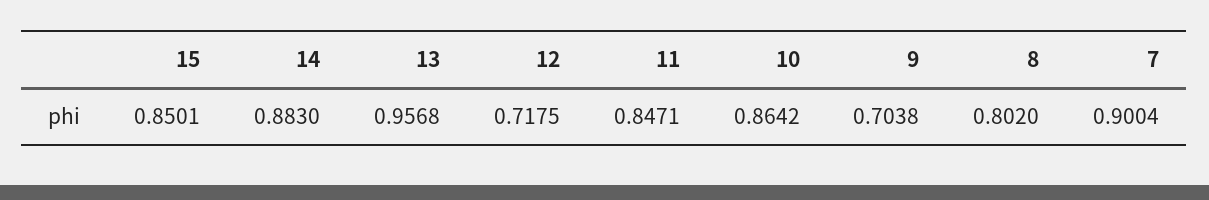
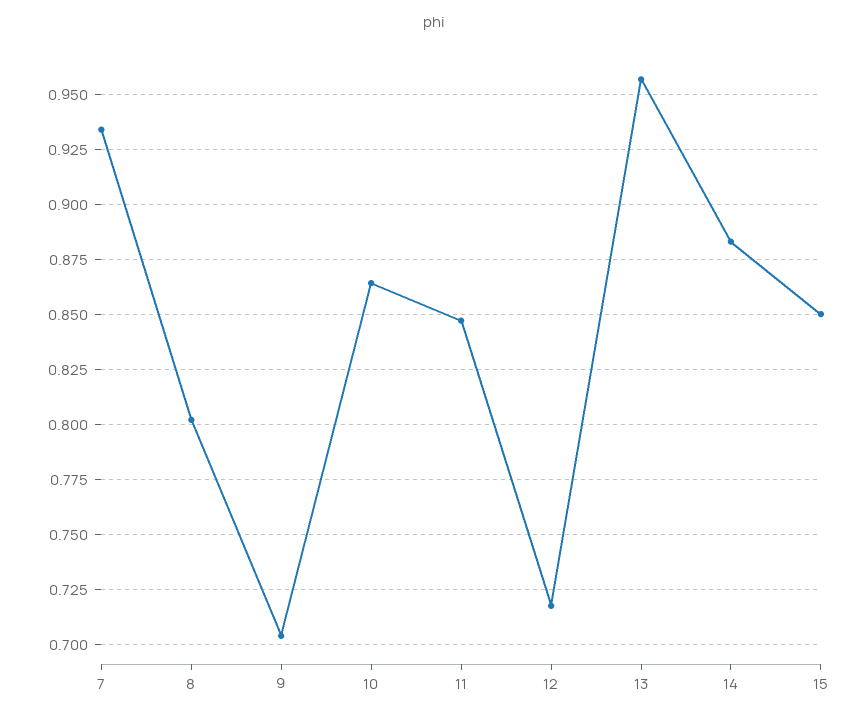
7: 0.9004 -> 0.935

